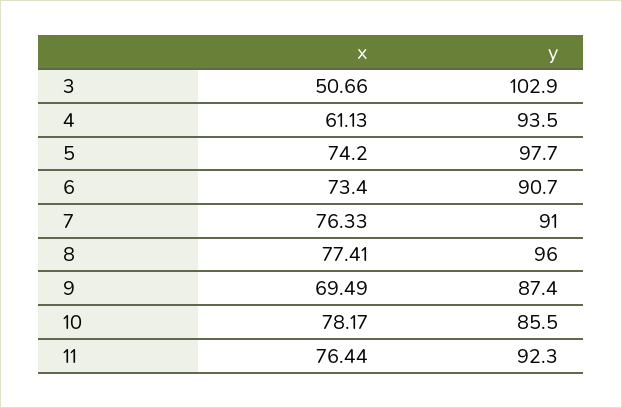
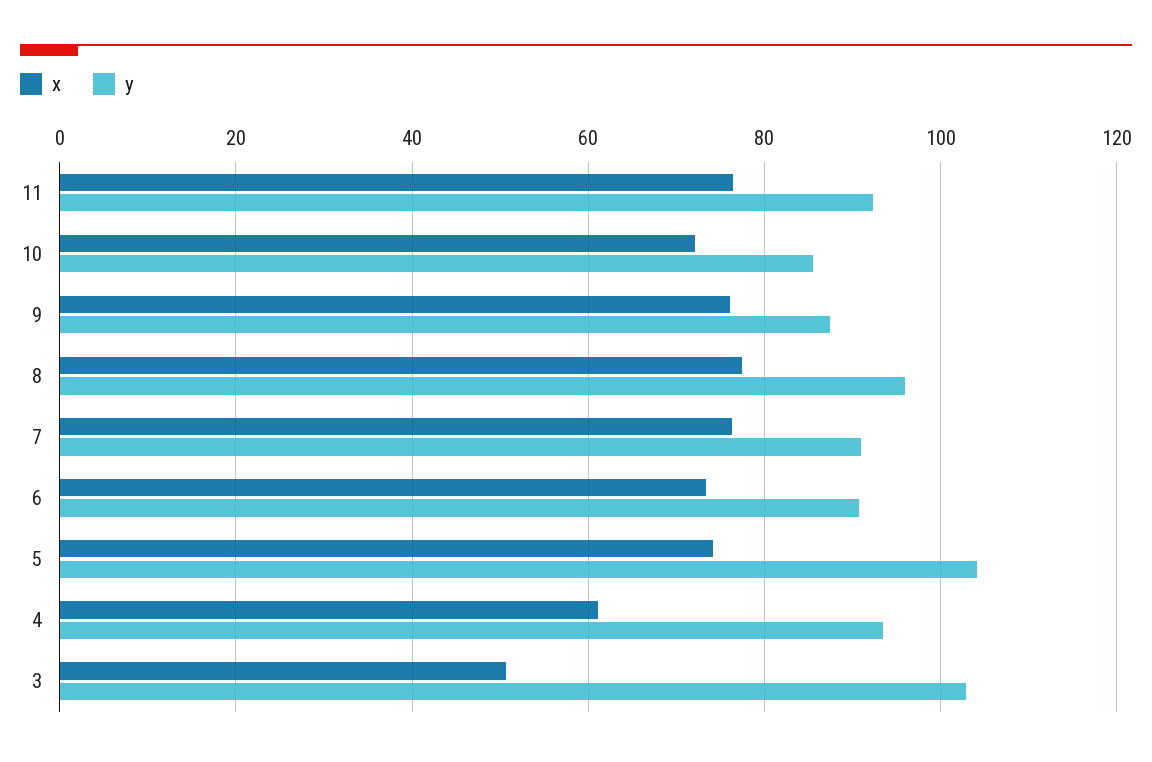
y, 5: 97.7 -> 104
x, 9: 69.49 -> 76
x, 10: 78.17 -> 72

